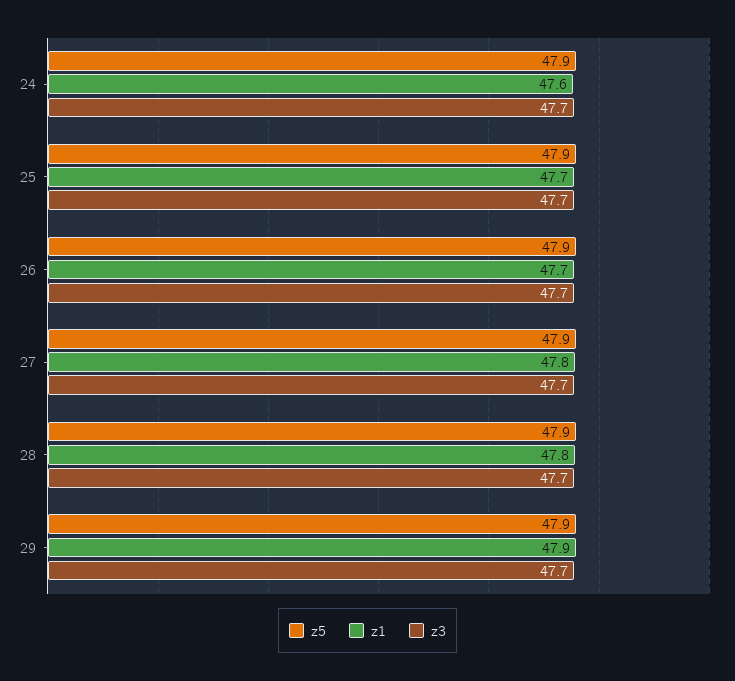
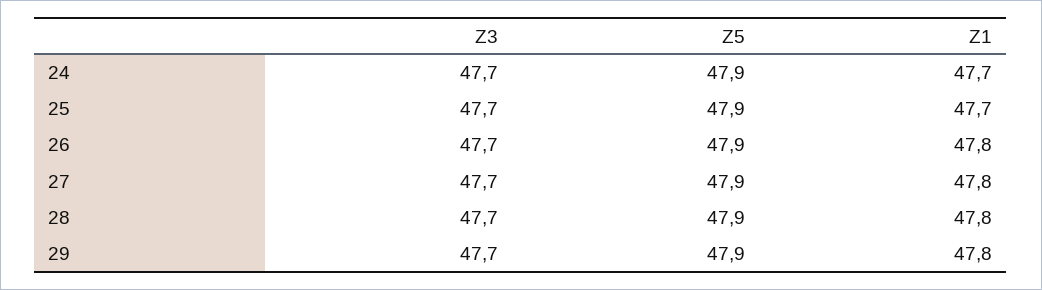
z1, 24: 47.6 -> 47.7
z1, 26: 47.7 -> 47.8
z1, 29: 47.9 -> 47.8

